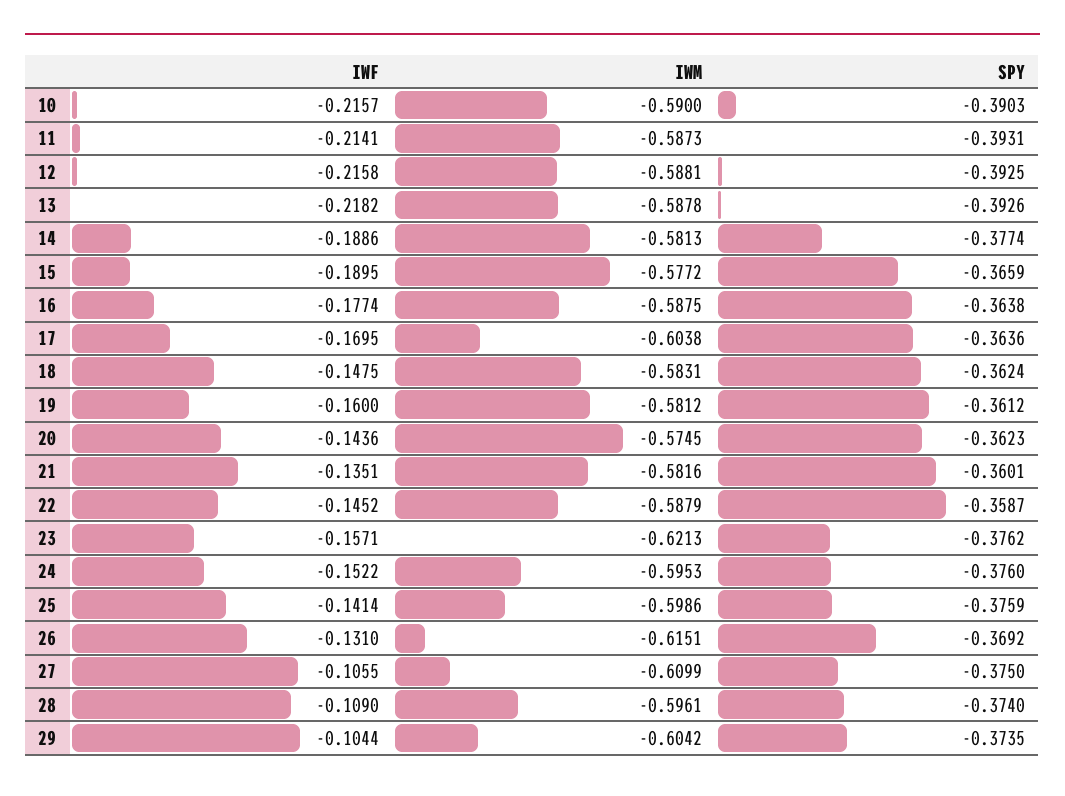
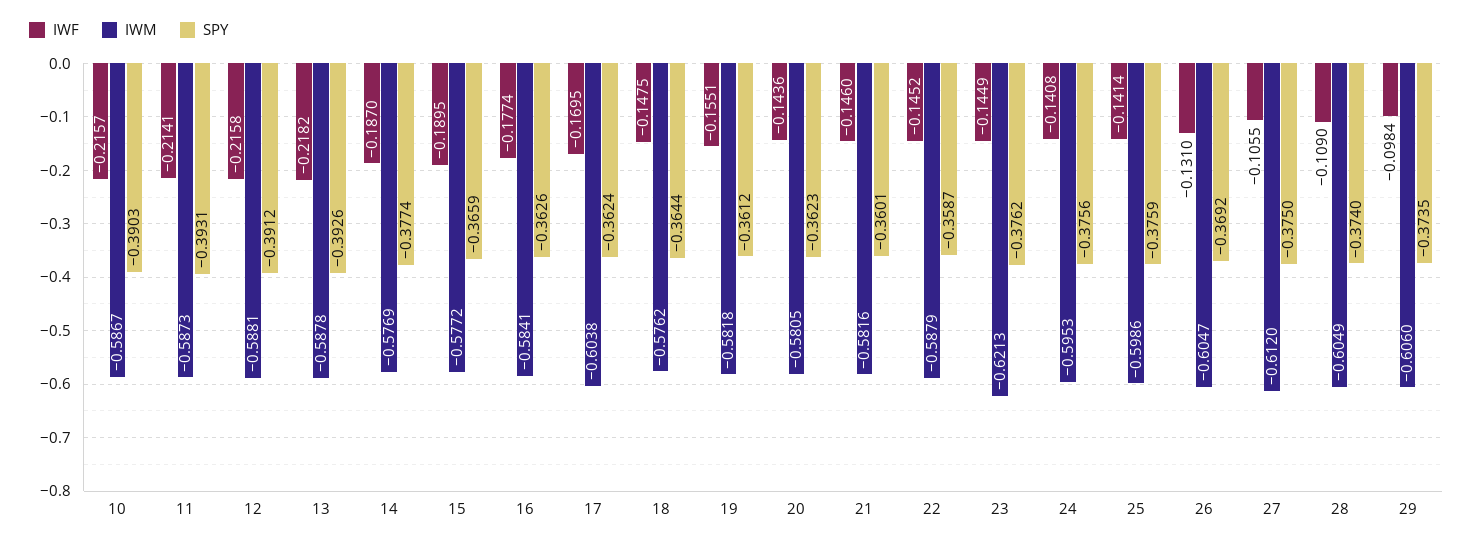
IWM, 10: -0.59 -> -0.5867
SPY, 12: -0.3925 -> -0.3912
IWF, 14: -0.1886 -> -0.187
IWM, 14: -0.5813 -> -0.5769
IWM, 16: -0.5875 -> -0.5841
SPY, 16: -0.3638 -> -0.3626
SPY, 17: -0.3636 -> -0.3624
IWM, 18: -0.5831 -> -0.5762
SPY, 18: -0.3624 -> -0.3644
IWF, 19: -0.16 -> -0.1551
IWM, 19: -0.5812 -> -0.5818
IWM, 20: -0.5745 -> -0.5805
IWF, 21: -0.1351 -> -0.146
IWF, 23: -0.1571 -> -0.1449
IWF, 24: -0.1522 -> -0.1408
SPY, 24: -0.376 -> -0.3756
IWM, 26: -0.6151 -> -0.6047
IWM, 27: -0.6099 -> -0.612
IWM, 28: -0.5961 -> -0.6049
IWF, 29: -0.1044 -> -0.0984
IWM, 29: -0.6042 -> -0.606

